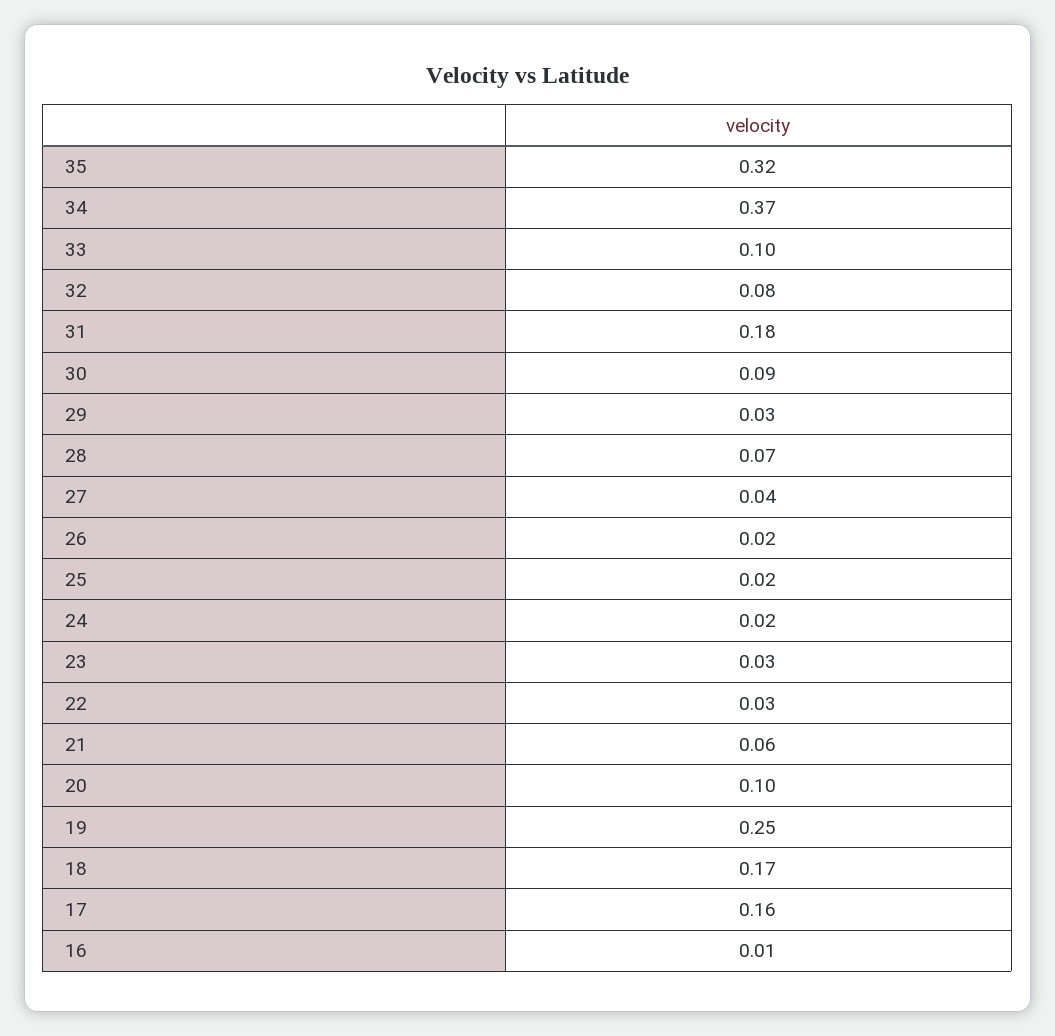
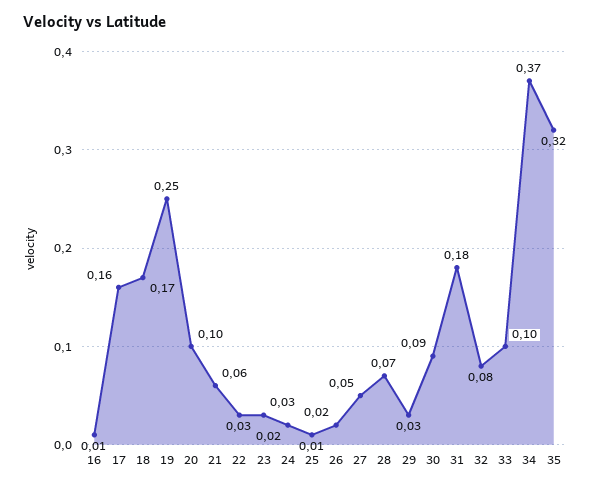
27: 0.04 -> 0.05
25: 0.02 -> 0.01

